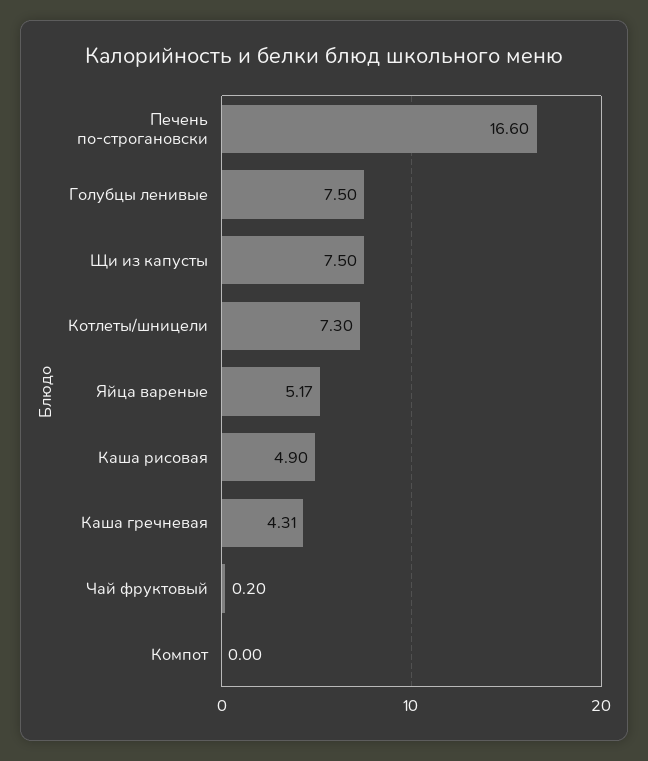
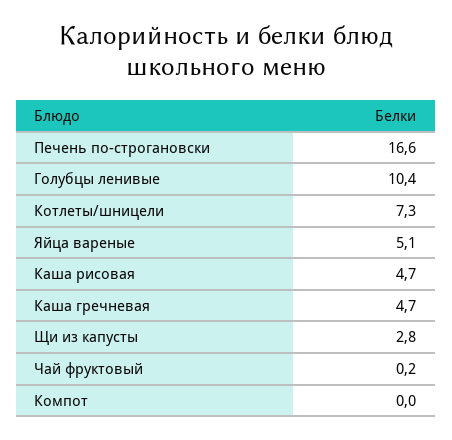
Голубцы ленивые: 7.5 -> 10.4
Щи из капусты: 7.5 -> 2.8
Яйца вареные: 5.17 -> 5.1
Каша рисовая: 4.9 -> 4.7
Каша гречневая: 4.31 -> 4.7

